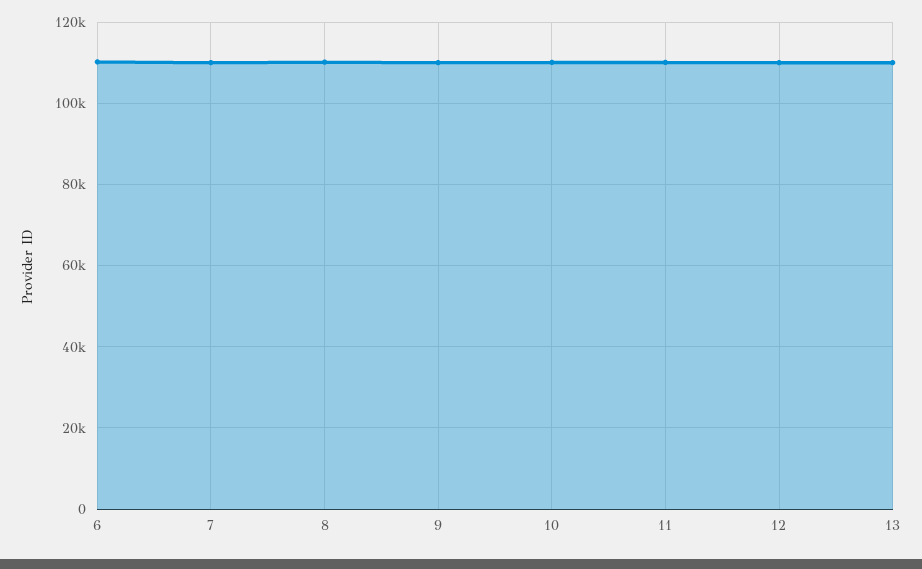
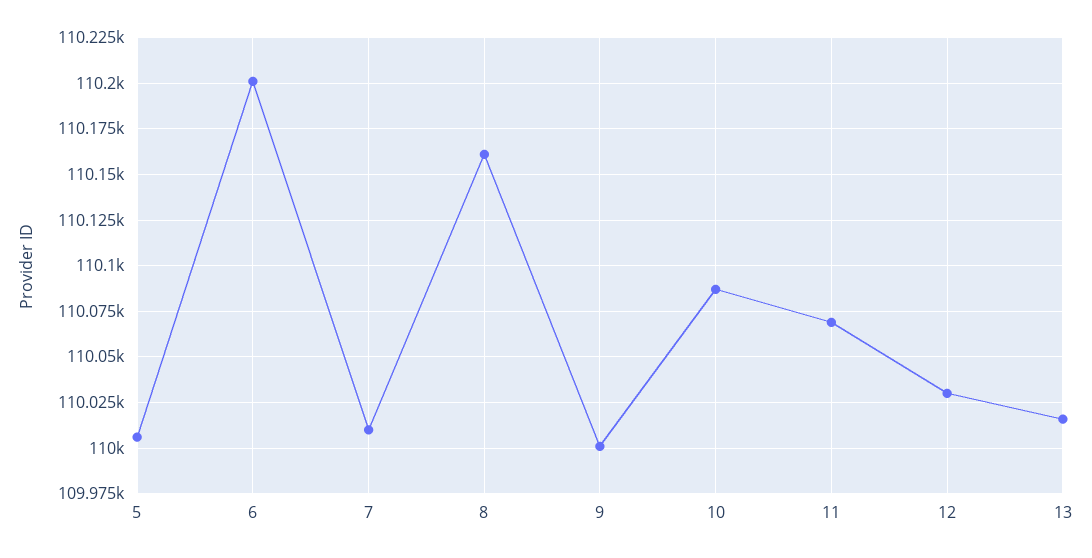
5: none -> 110005

